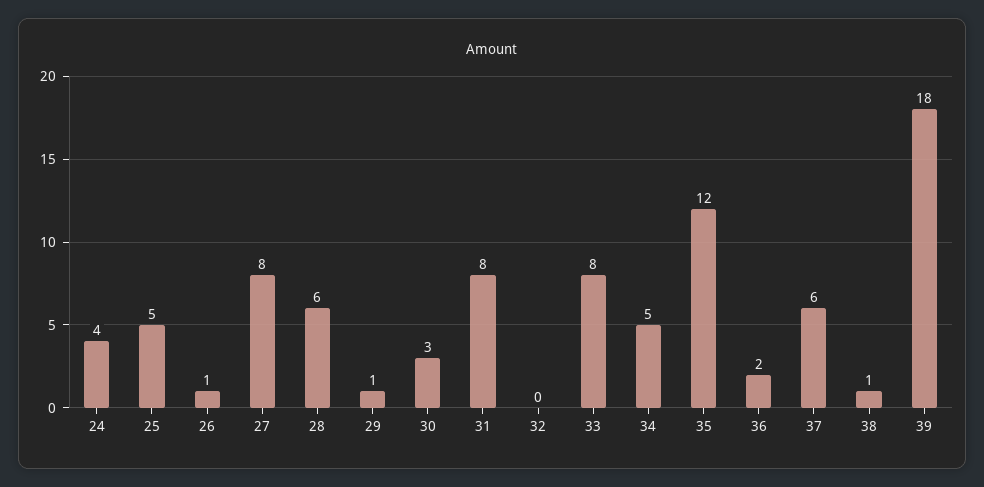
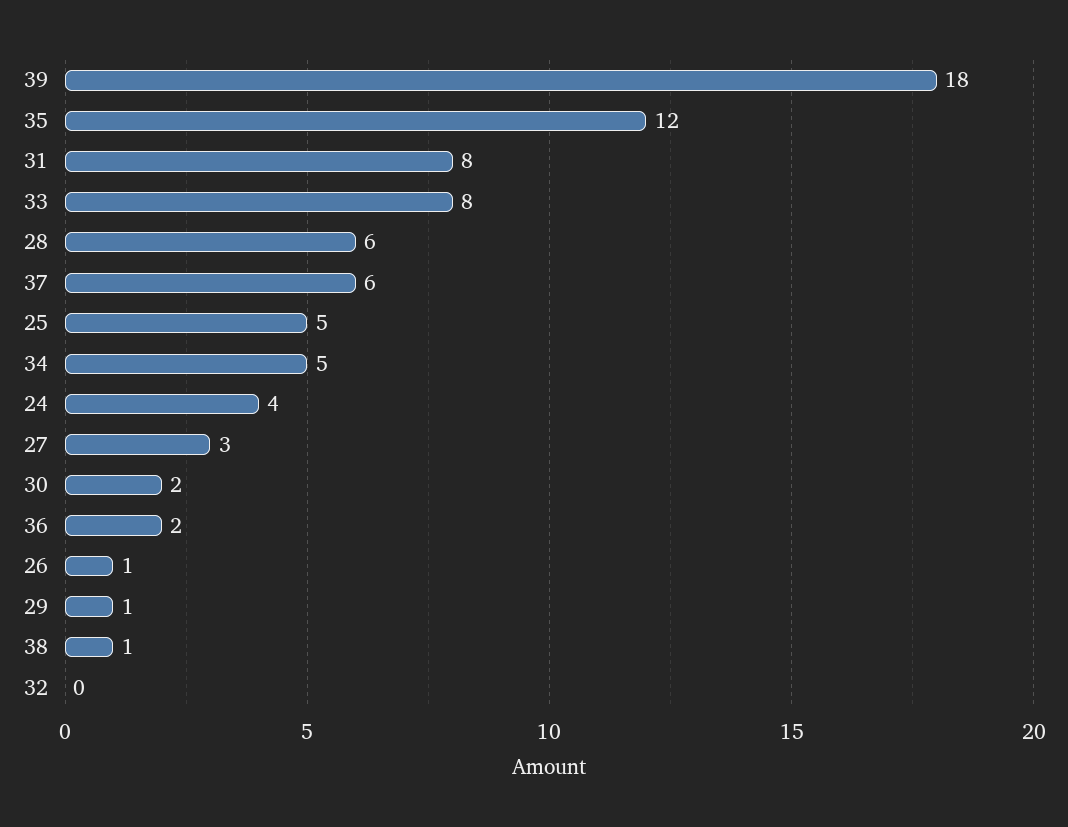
27: 8 -> 3
30: 3 -> 2

